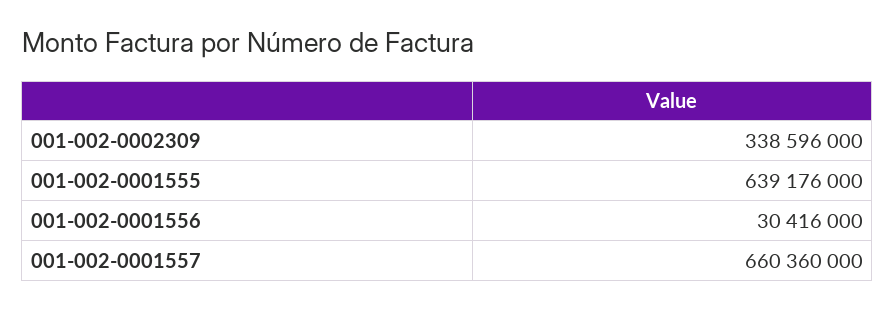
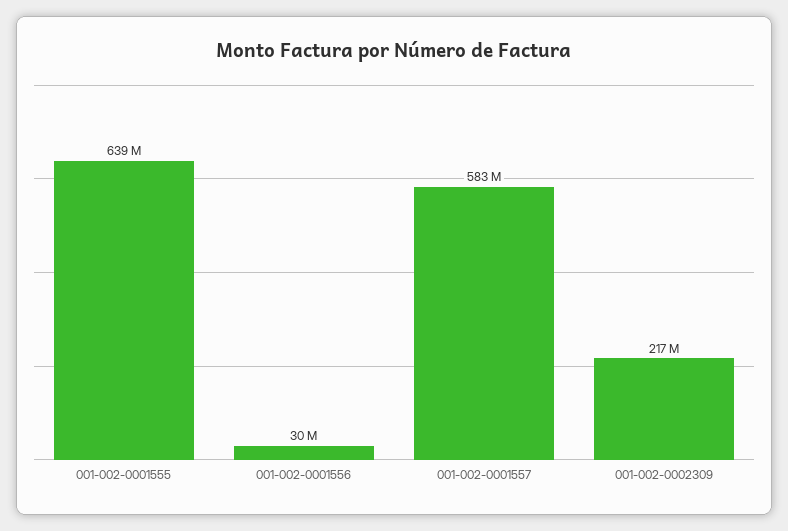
001-002-0002309: 338596000 -> 217000000
001-002-0001557: 660360000 -> 583000000

